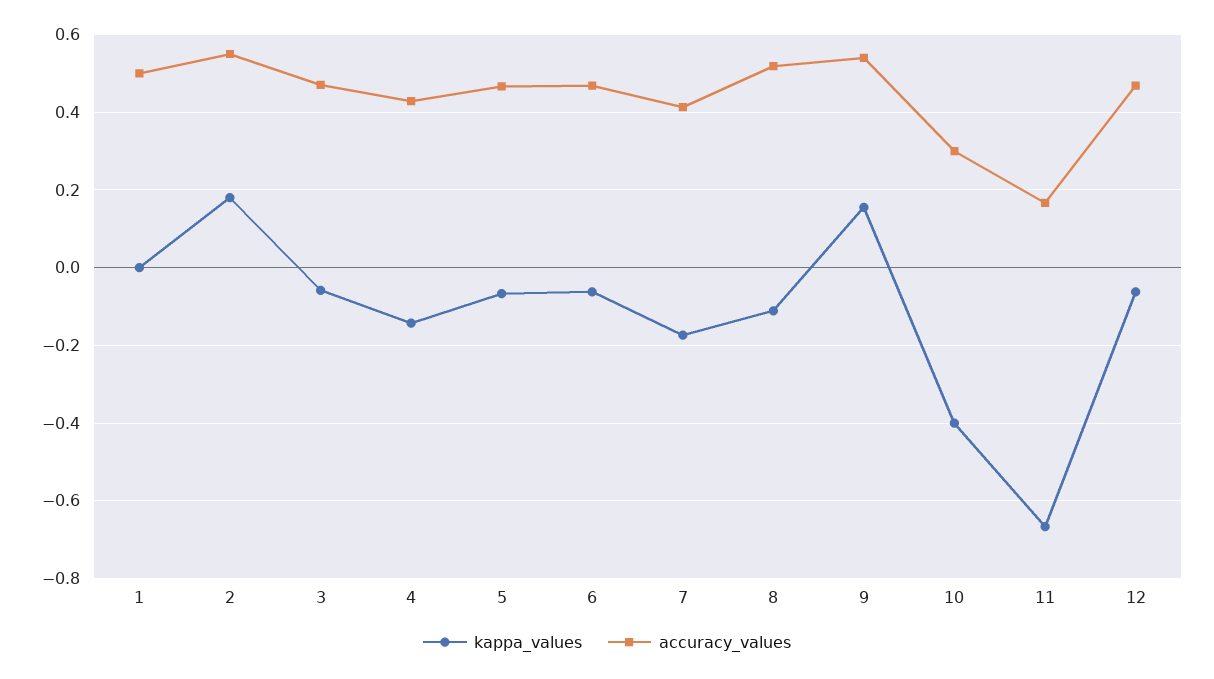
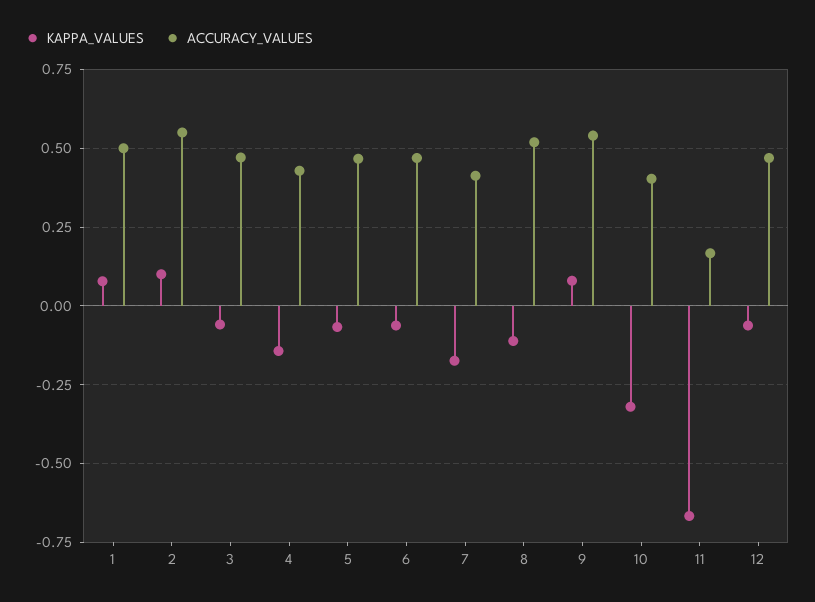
kappa_values, 1: 0 -> 0.075
kappa_values, 2: 0.18 -> 0.1
kappa_values, 9: 0.16 -> 0.075
kappa_values, 10: -0.4 -> -0.325
accuracy_values, 10: 0.3 -> 0.4

